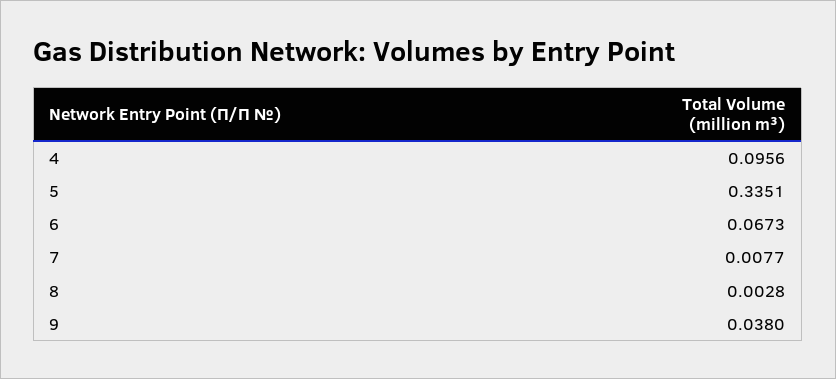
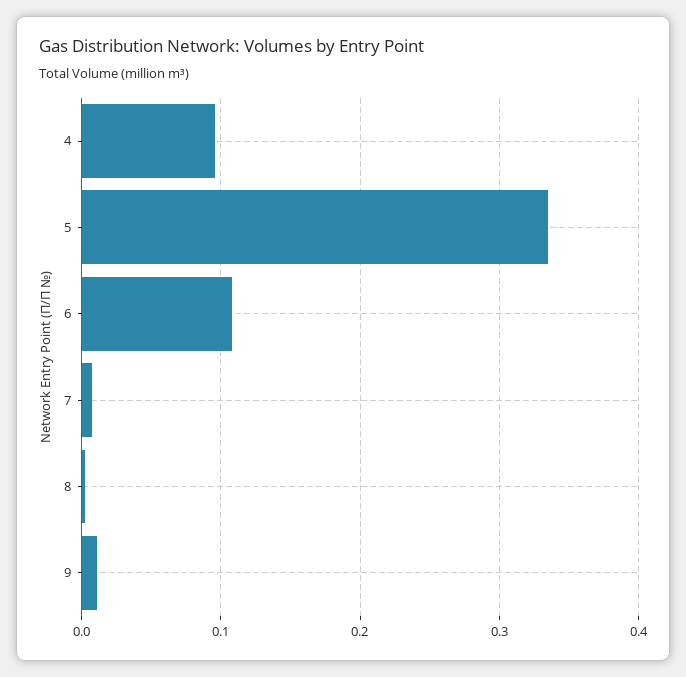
6: 0.0673 -> 0.11
9: 0.038 -> 0.01

